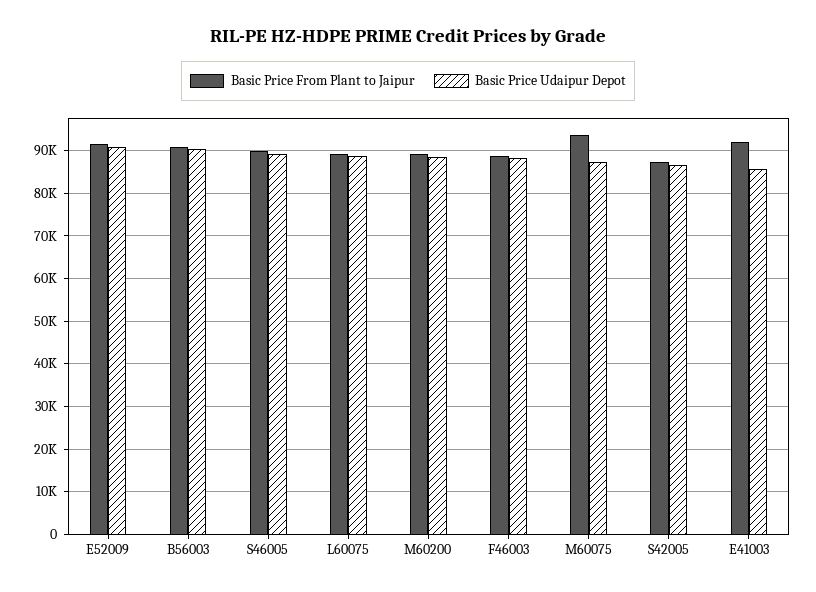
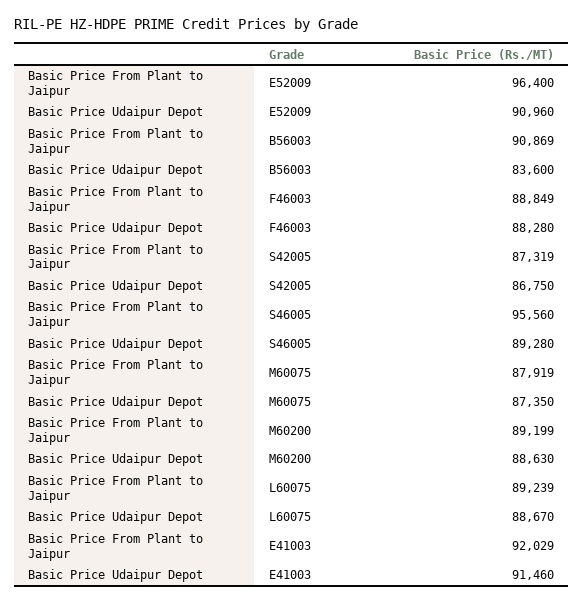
Basic Price From Plant to Jaipur, E52009: 92000 -> 96400
Basic Price Udaipur Depot, B56003: 90000 -> 83600
Basic Price From Plant to Jaipur, S46005: 90000 -> 95560
Basic Price From Plant to Jaipur, M60075: 94000 -> 87919
Basic Price Udaipur Depot, E41003: 86000 -> 91460

